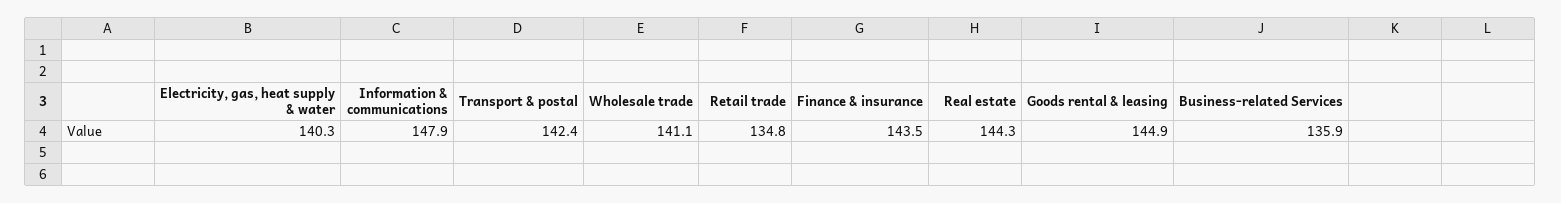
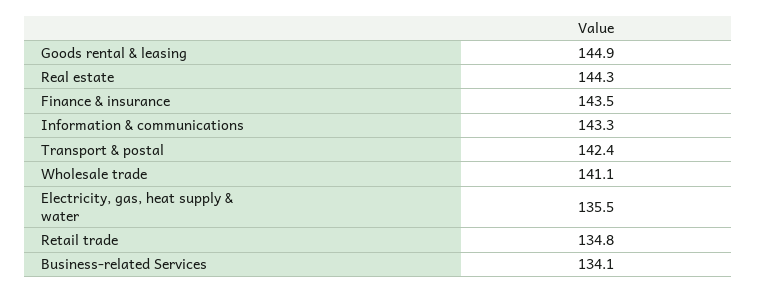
Electricity, gas, heat supply & water: 140.3 -> 135.5
Information & communications: 147.9 -> 143.3
Business-related Services: 135.9 -> 134.1

